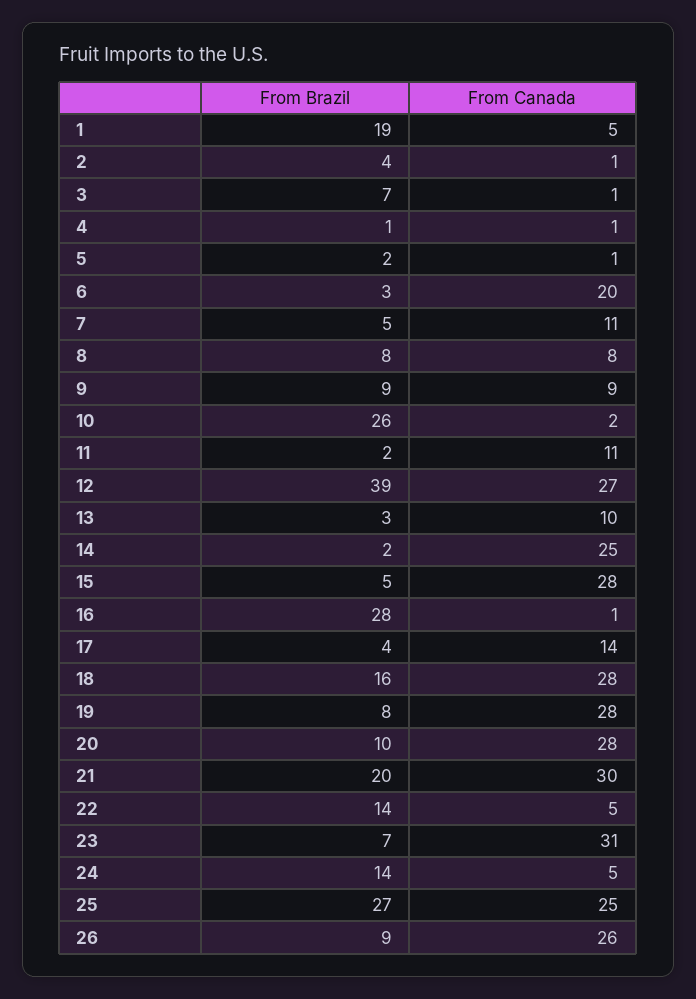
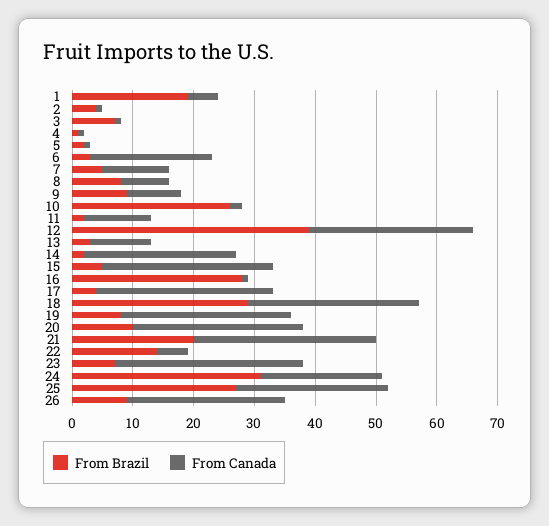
From Canada, 17: 14 -> 30
From Brazil, 18: 16 -> 30
From Brazil, 24: 14 -> 30
From Canada, 24: 5 -> 20

